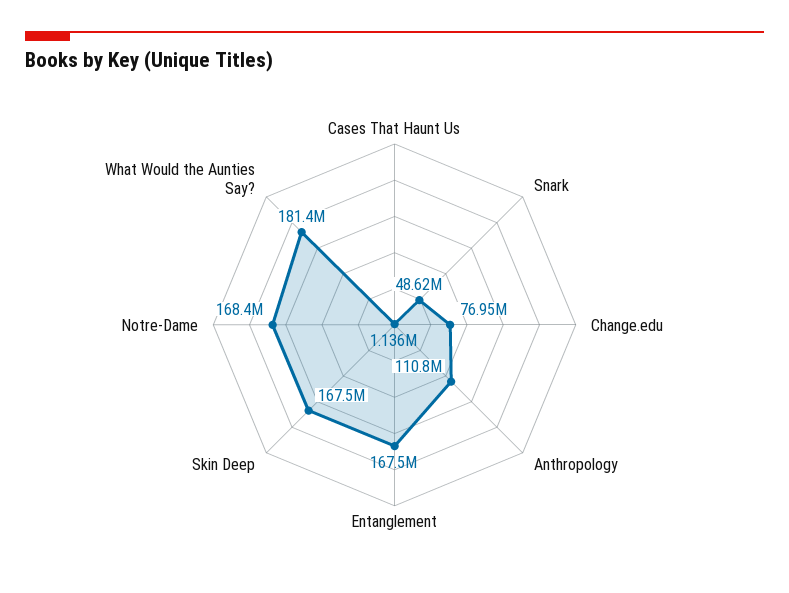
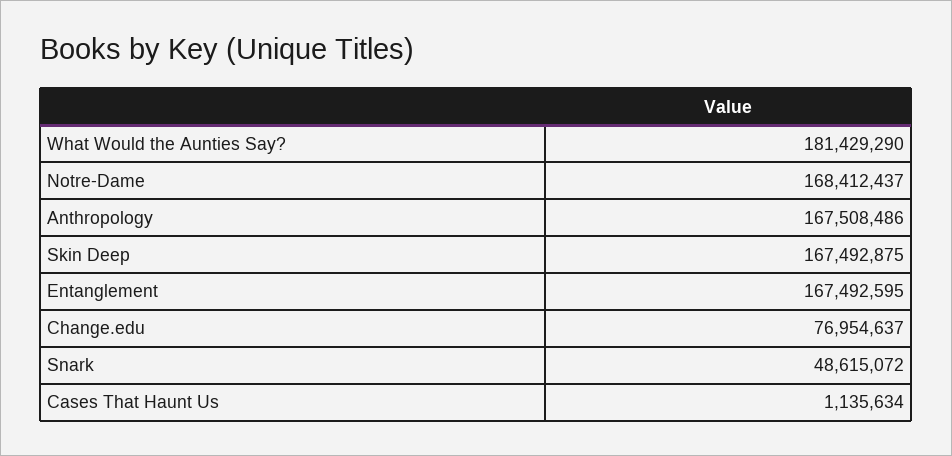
Anthropology: 110800000 -> 167508486

